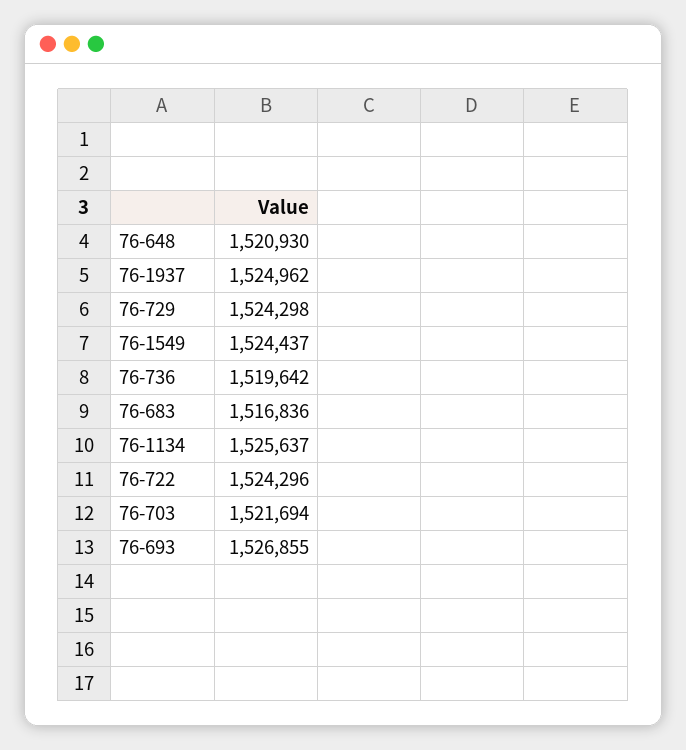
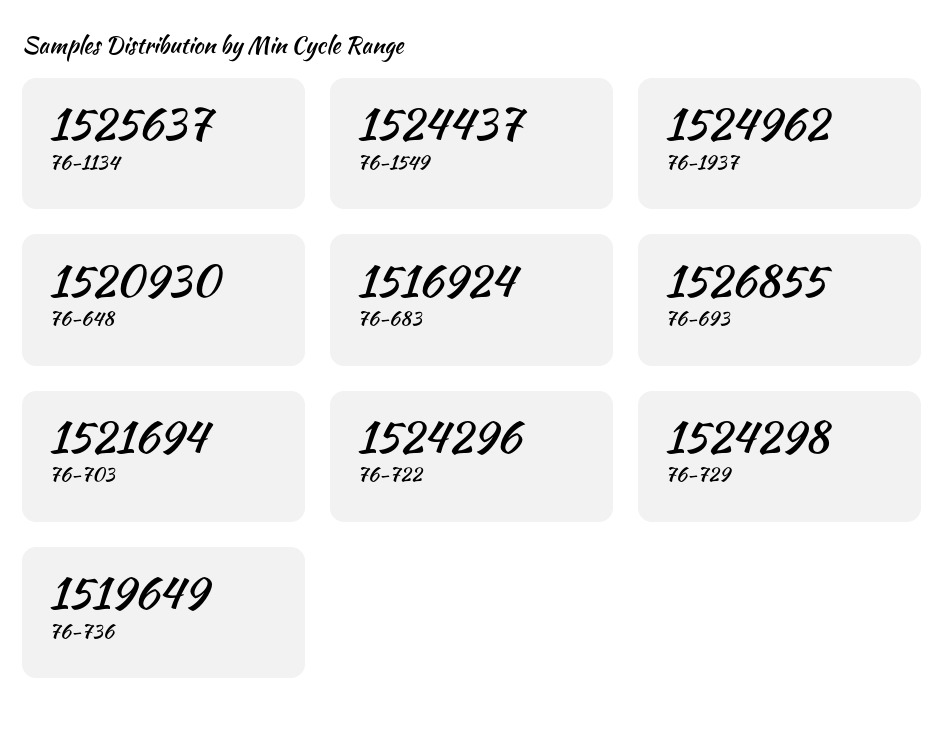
76-736: 1519642 -> 1519649
76-683: 1516836 -> 1516924

